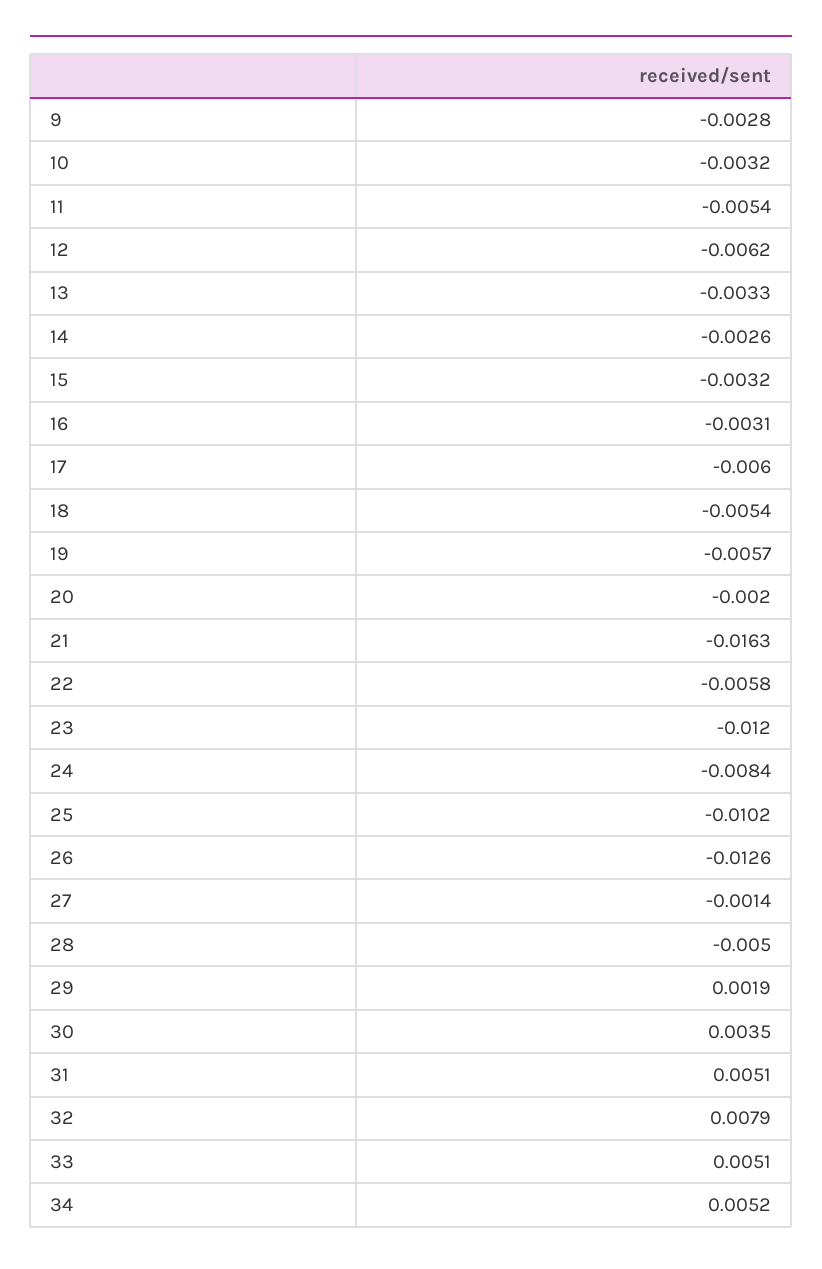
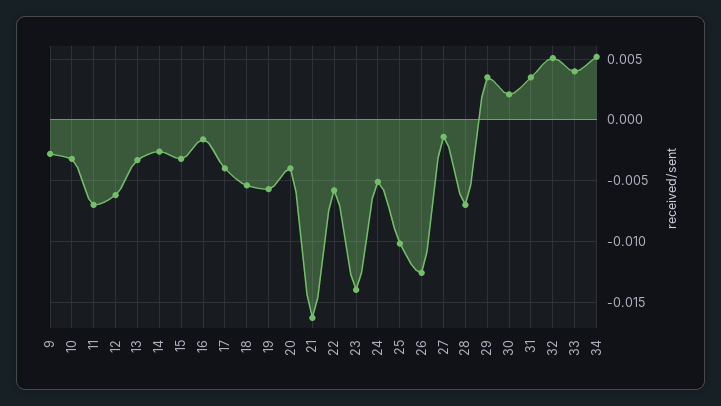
11: -0.0054 -> -0.007
16: -0.0031 -> -0.0015
17: -0.006 -> -0.004
20: -0.002 -> -0.004
23: -0.012 -> -0.014
24: -0.0084 -> -0.005
28: -0.005 -> -0.007
29: 0.0019 -> 0.0035
30: 0.0035 -> 0.002
31: 0.0051 -> 0.0035
32: 0.0079 -> 0.005
33: 0.0051 -> 0.004

